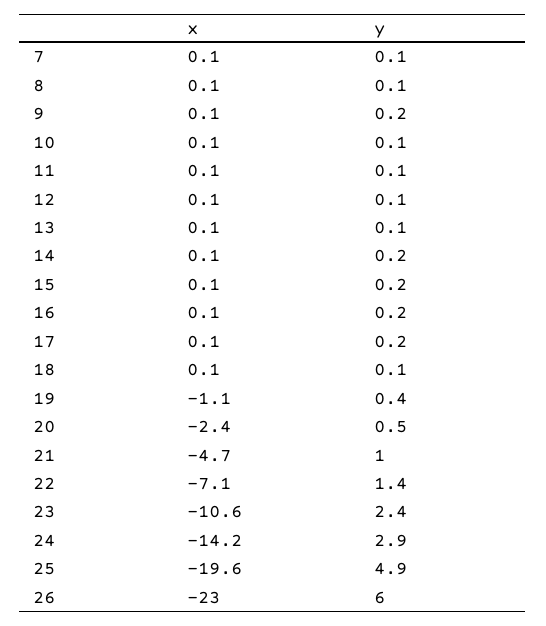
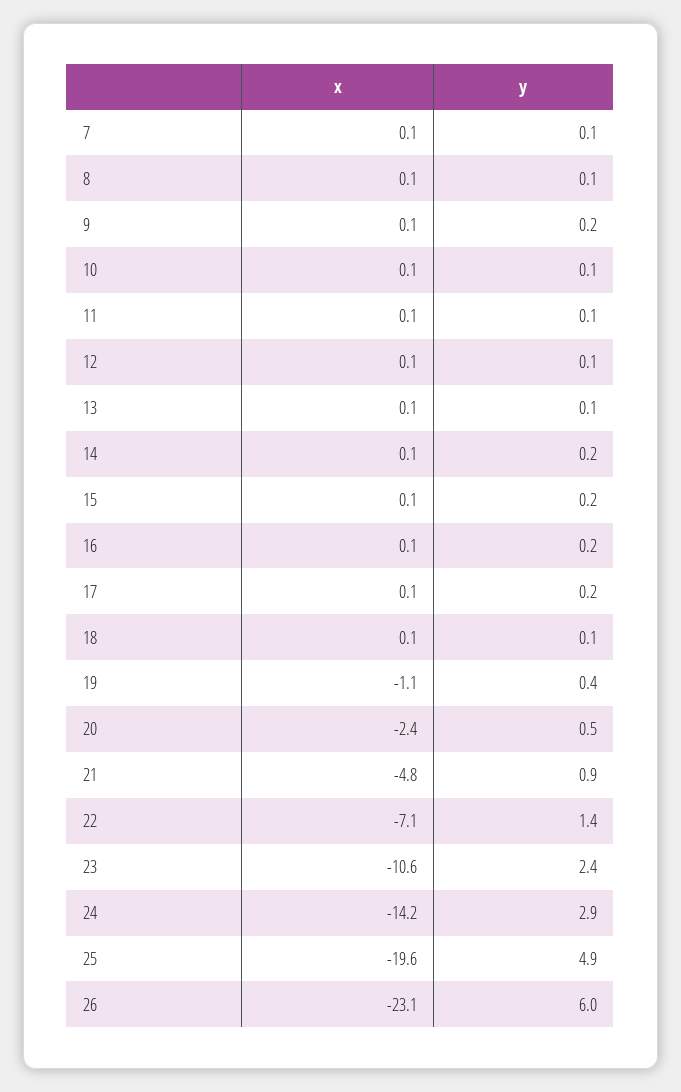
x, 21: -4.7 -> -4.8
y, 21: 1 -> 0.9
x, 26: -23 -> -23.1

